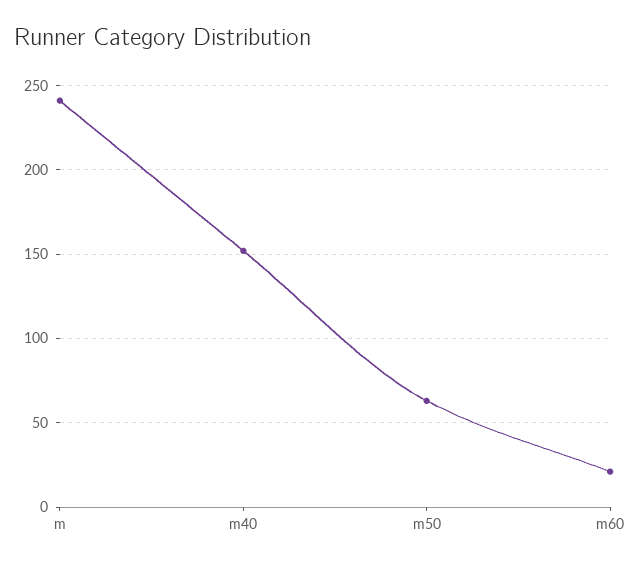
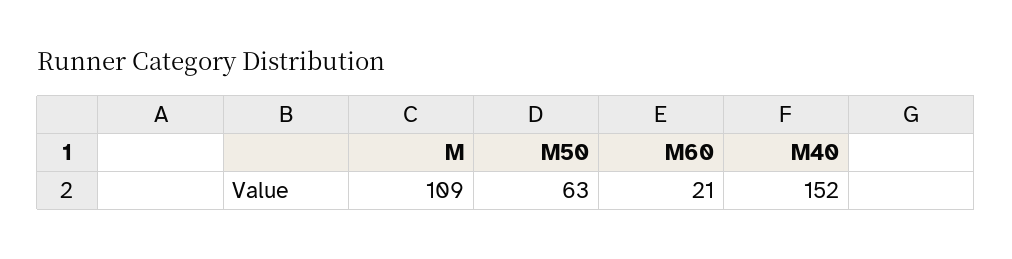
m: 240 -> 109

